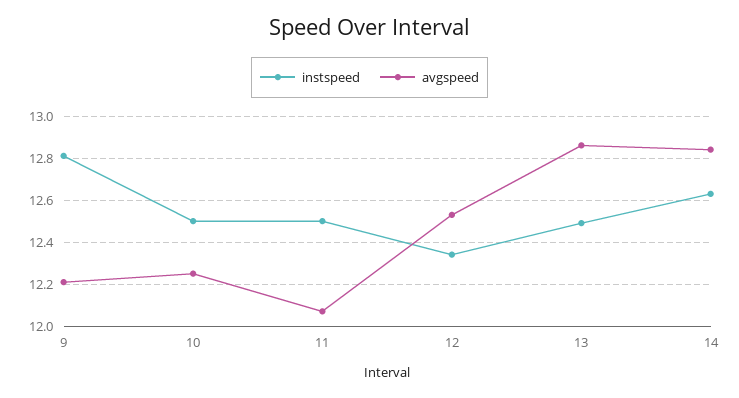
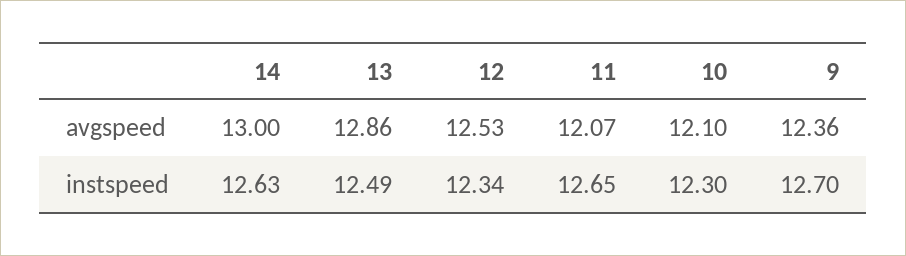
instspeed, 9: 12.8 -> 12.7
avgspeed, 9: 12.2 -> 12.36
instspeed, 10: 12.5 -> 12.3
avgspeed, 10: 12.25 -> 12.1
instspeed, 11: 12.5 -> 12.65
avgspeed, 14: 12.85 -> 13

